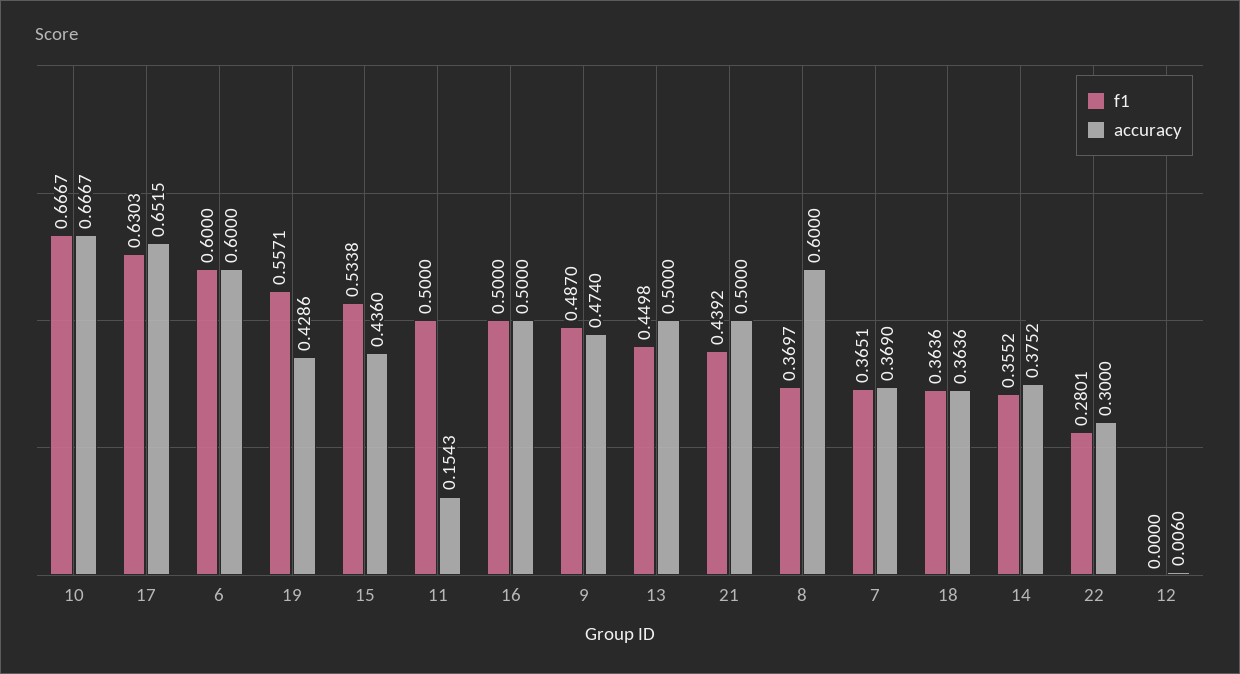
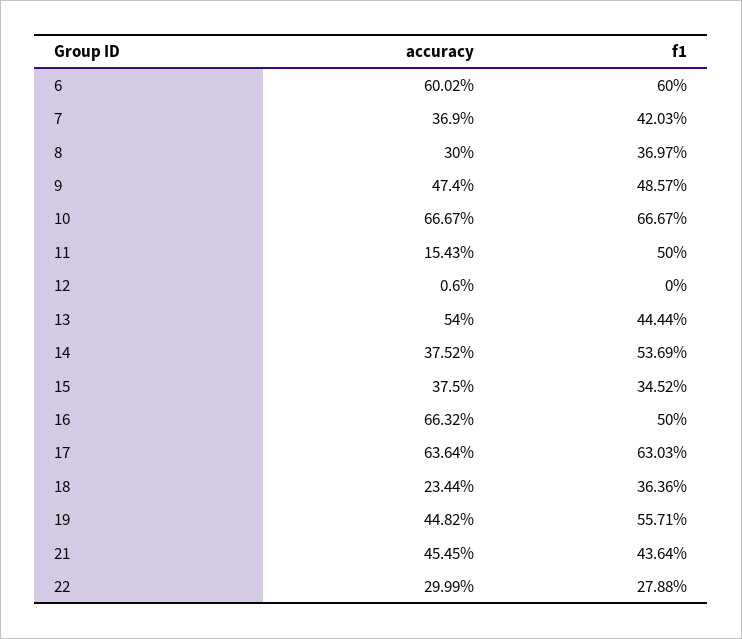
accuracy, 17: 0.6515 -> 0.6364
accuracy, 6: 0.6 -> 0.6002
accuracy, 19: 0.4286 -> 0.4482
f1, 15: 0.5338 -> 0.3452
accuracy, 15: 0.436 -> 0.375
accuracy, 16: 0.5 -> 0.6632
f1, 9: 0.487 -> 0.4857
f1, 13: 0.4498 -> 0.4444
accuracy, 13: 0.5 -> 0.54
f1, 21: 0.4392 -> 0.4364
accuracy, 21: 0.5 -> 0.4545
accuracy, 8: 0.6 -> 0.3
f1, 7: 0.3651 -> 0.4203
accuracy, 18: 0.3636 -> 0.2344
f1, 14: 0.3552 -> 0.5369
f1, 22: 0.2801 -> 0.2788
accuracy, 22: 0.3 -> 0.2999

